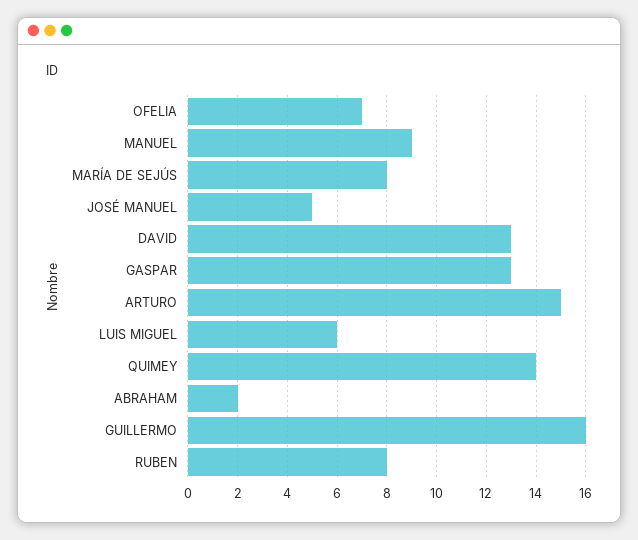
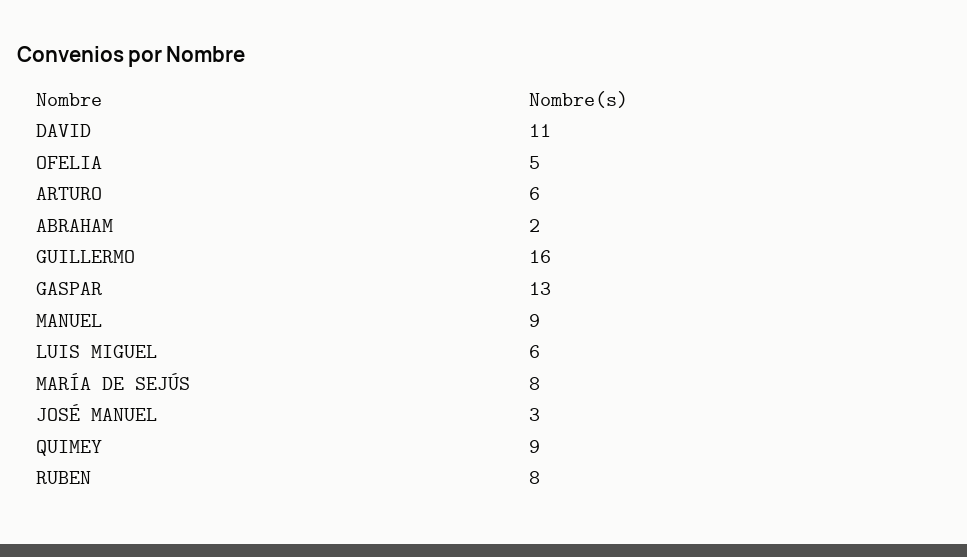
OFELIA: 7 -> 5
JOSÉ MANUEL: 5 -> 3
DAVID: 13 -> 11
ARTURO: 15 -> 6
QUIMEY: 14 -> 9

